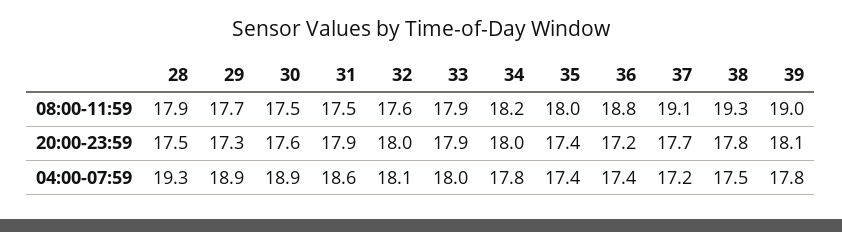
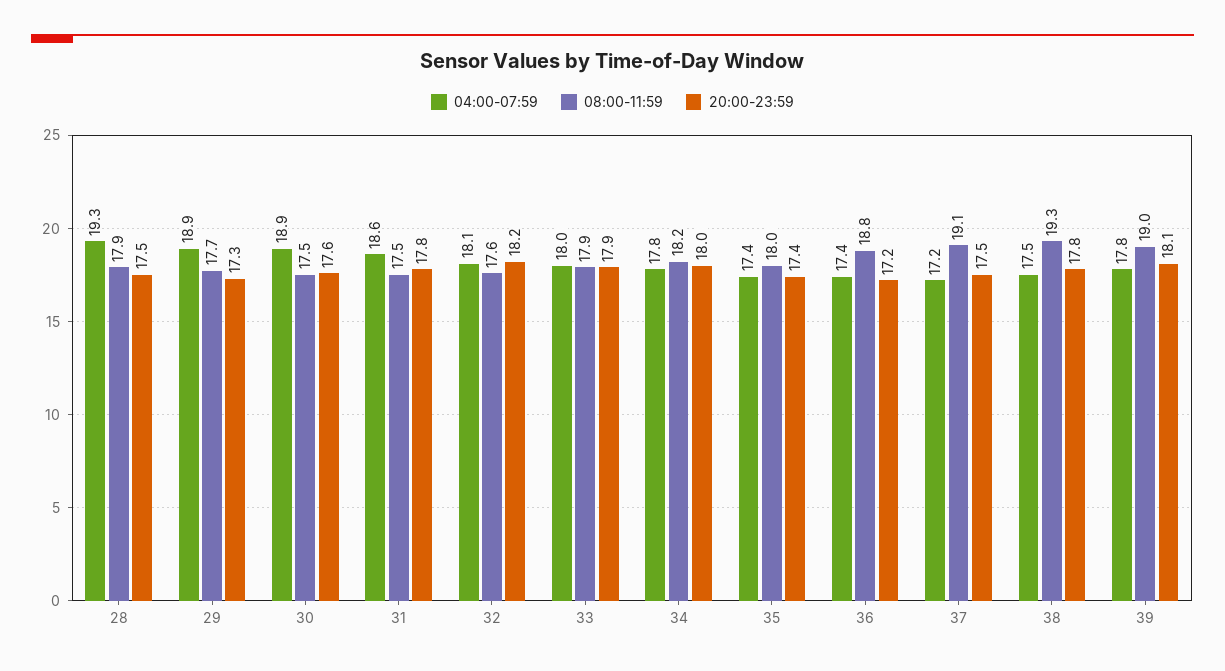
20:00-23:59, 31: 17.9 -> 17.8
20:00-23:59, 32: 18 -> 18.2
20:00-23:59, 37: 17.7 -> 17.5

